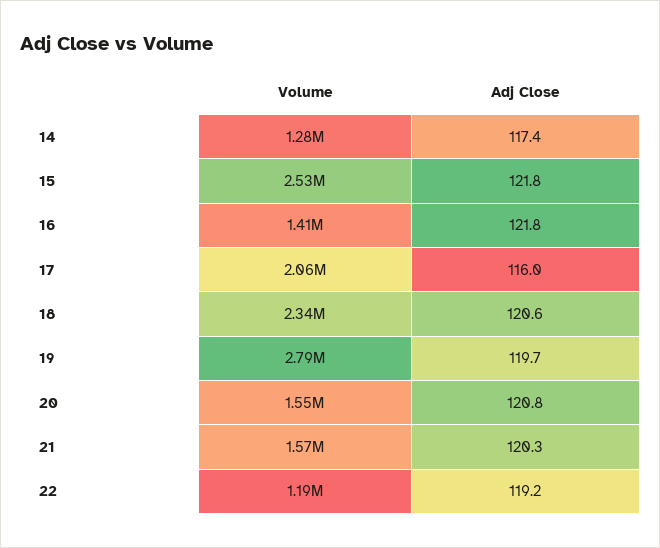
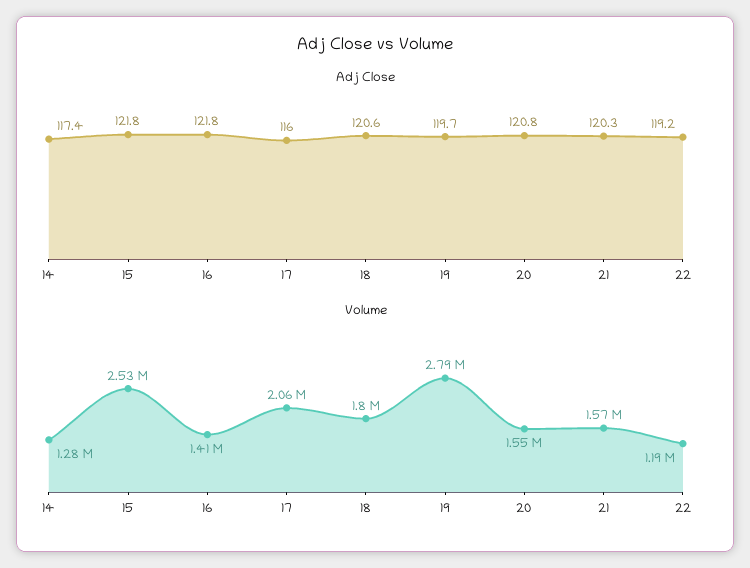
Volume, 18: 2340000 -> 1800000

